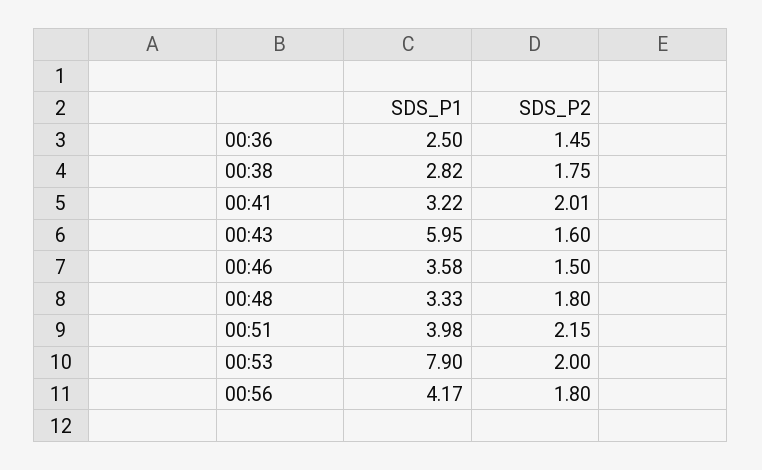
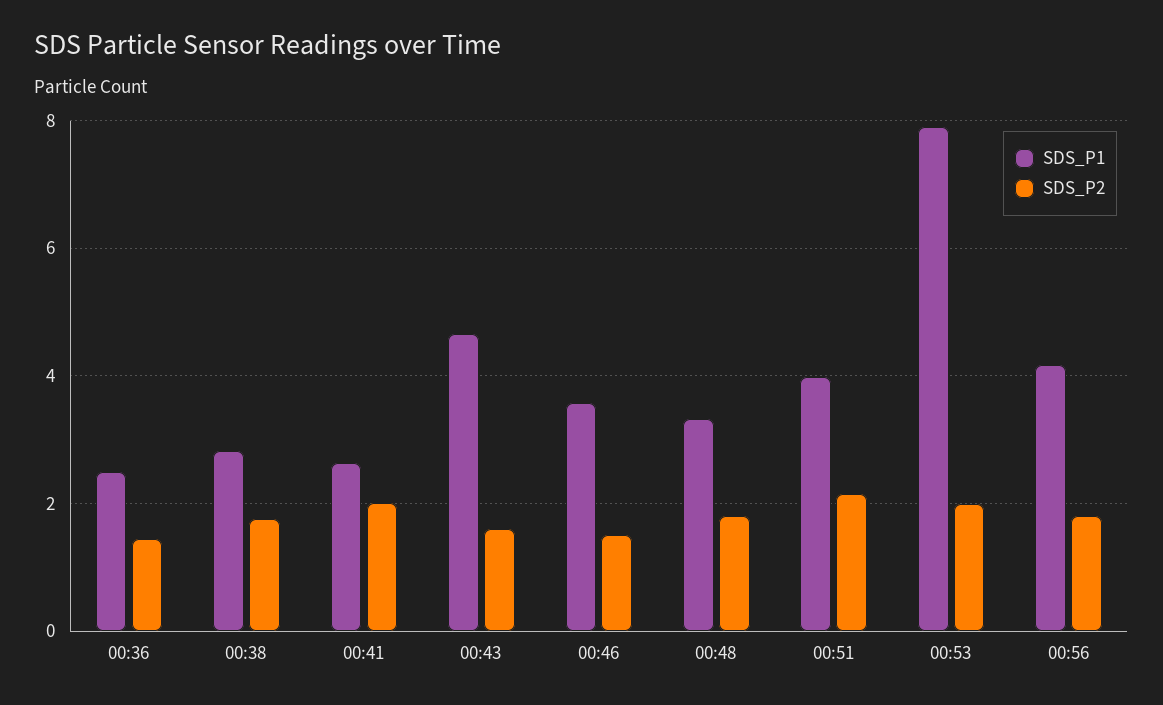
SDS_P1, 00:41: 3.22 -> 2.6
SDS_P1, 00:43: 5.95 -> 4.6

